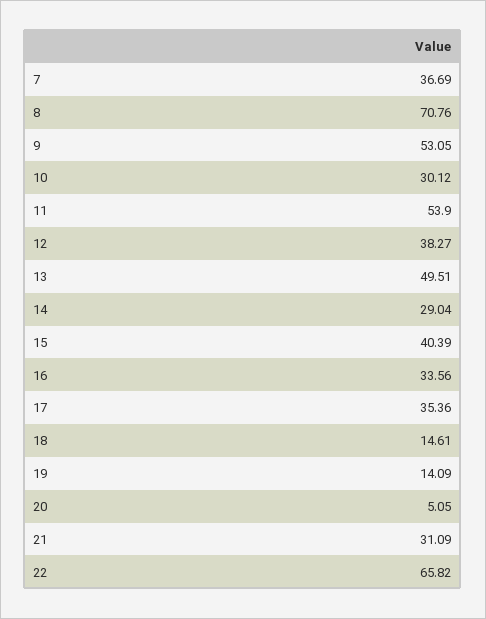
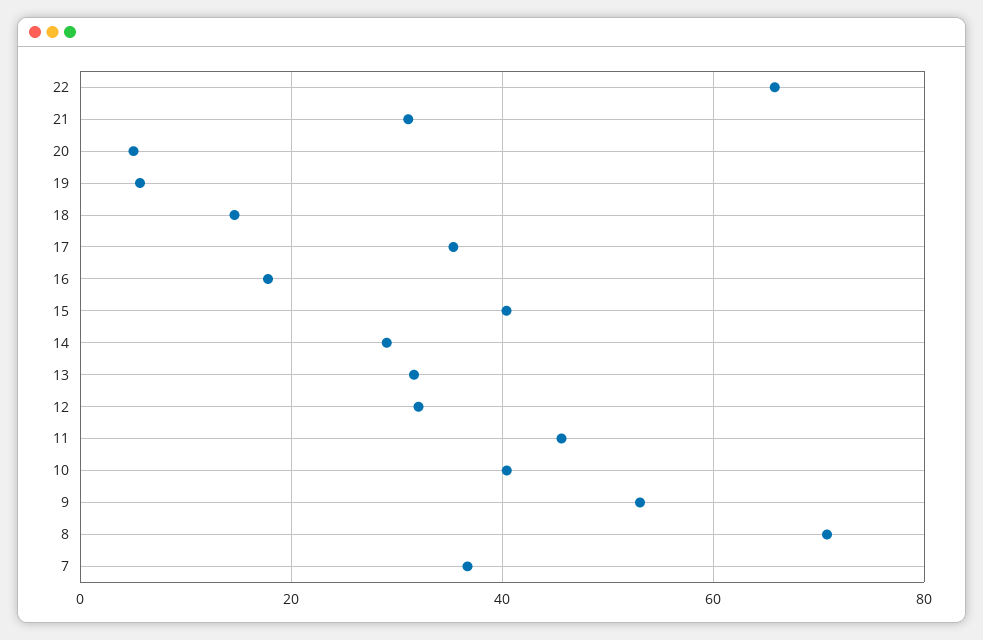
10: 30.12 -> 40
11: 53.9 -> 46
12: 38.27 -> 32
13: 49.51 -> 32
16: 33.56 -> 18
19: 14.09 -> 6

